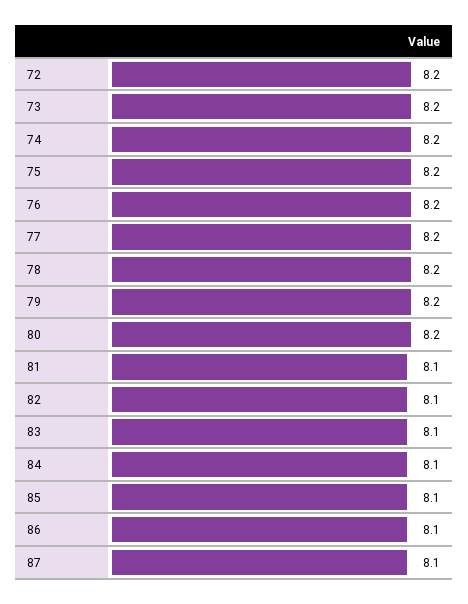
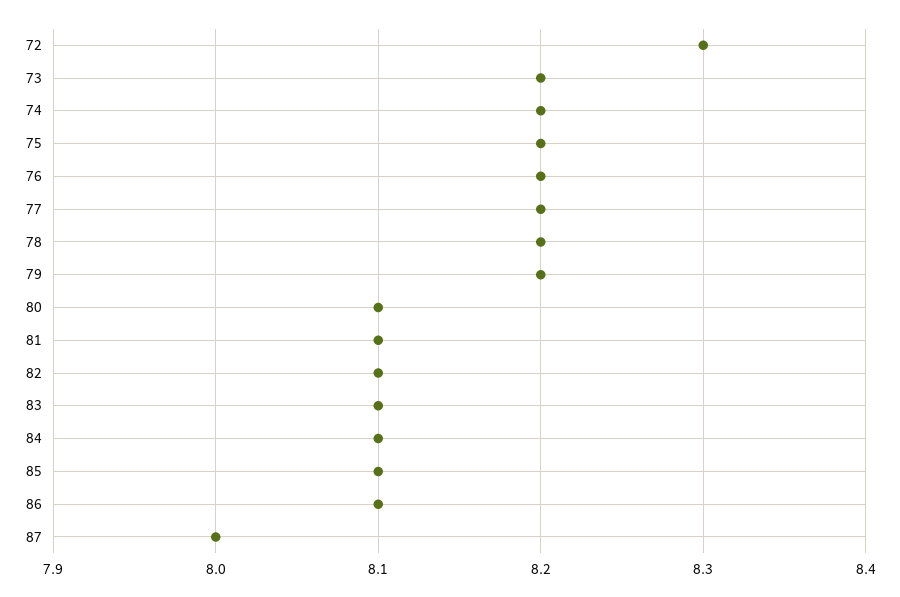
72: 8.2 -> 8.3
80: 8.2 -> 8.1
87: 8.1 -> 8

